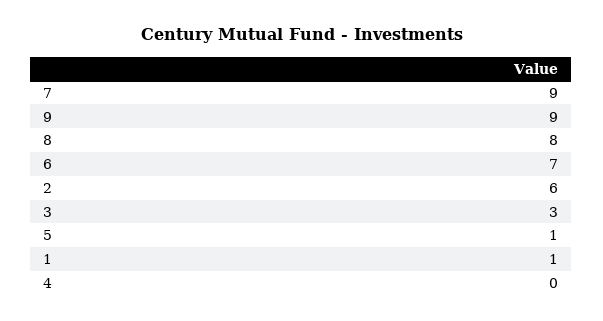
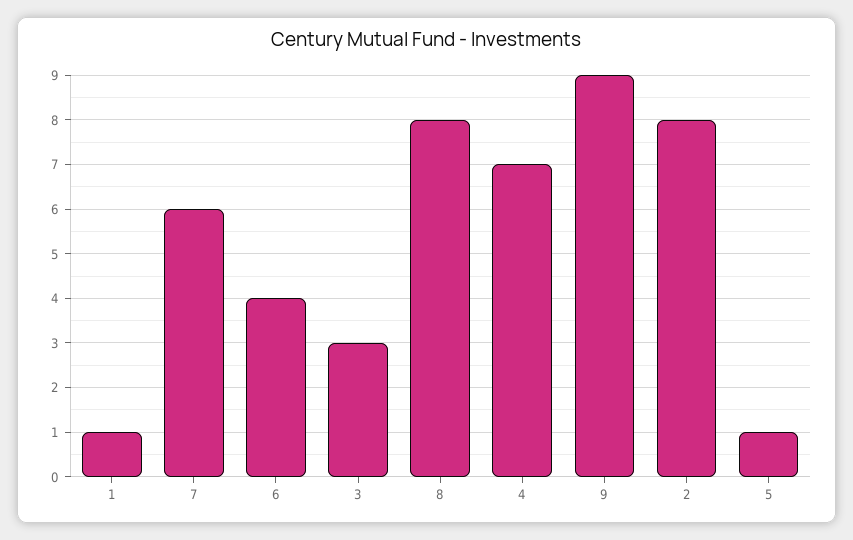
7: 9 -> 6
6: 7 -> 4
2: 6 -> 8
4: 0 -> 7

